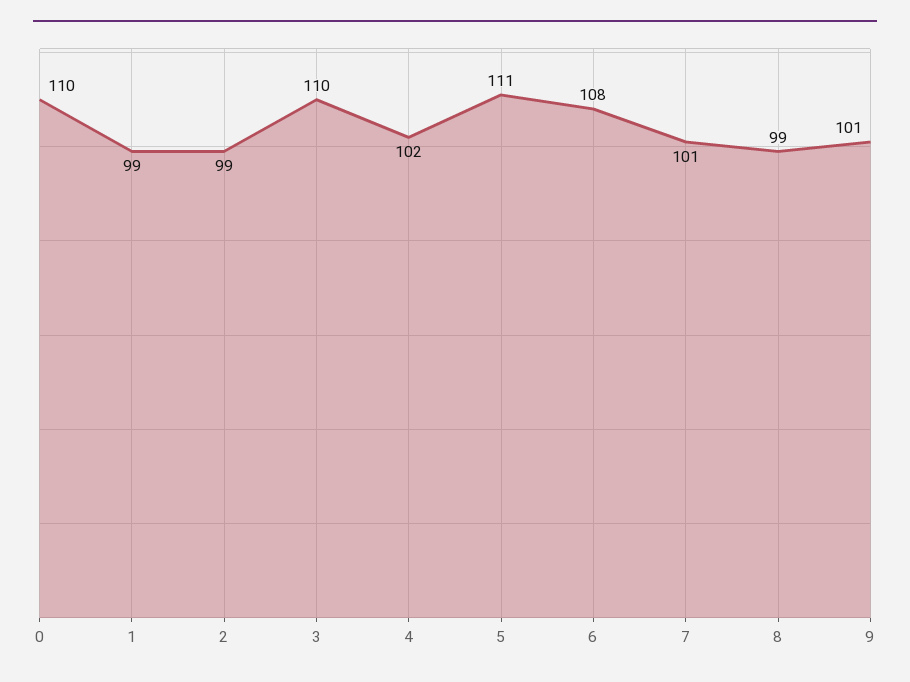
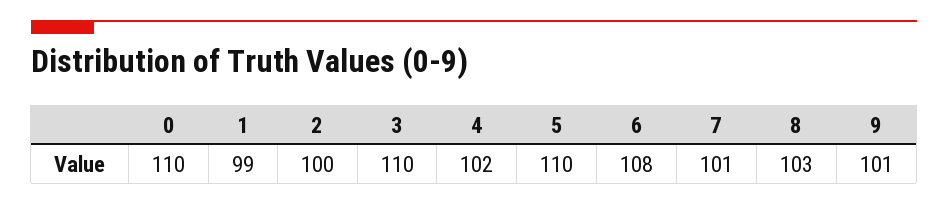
2: 99 -> 100
5: 111 -> 110
8: 99 -> 103

